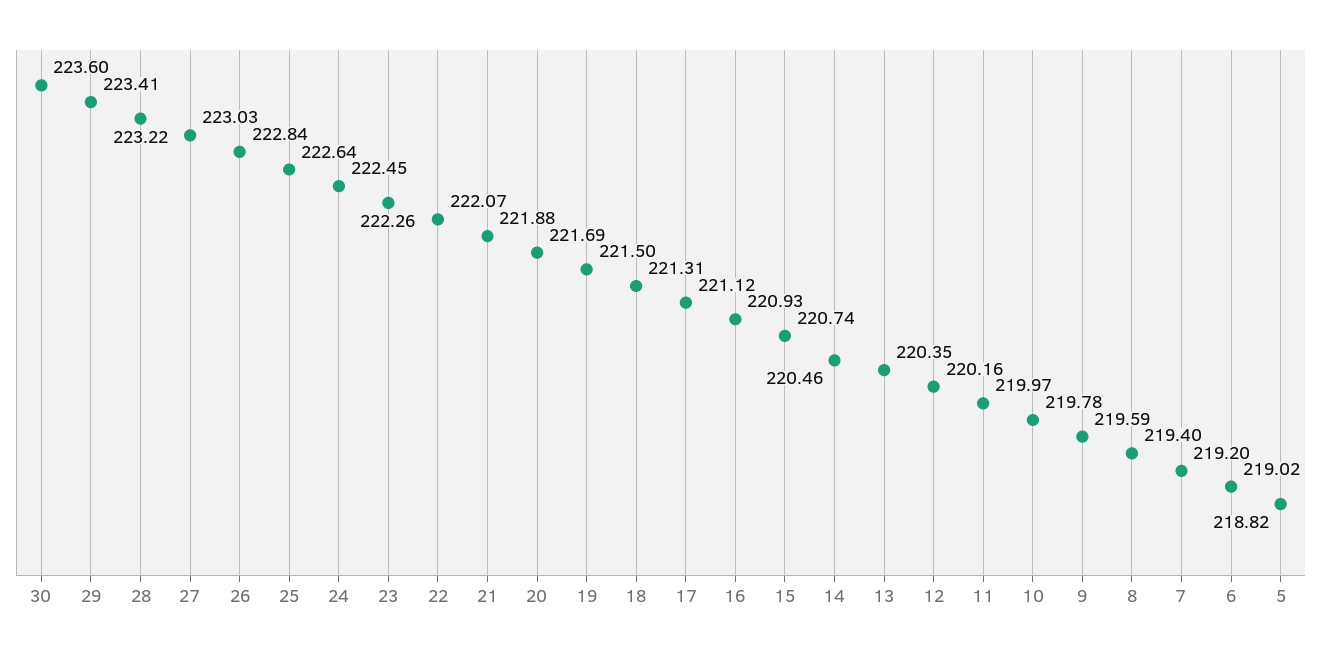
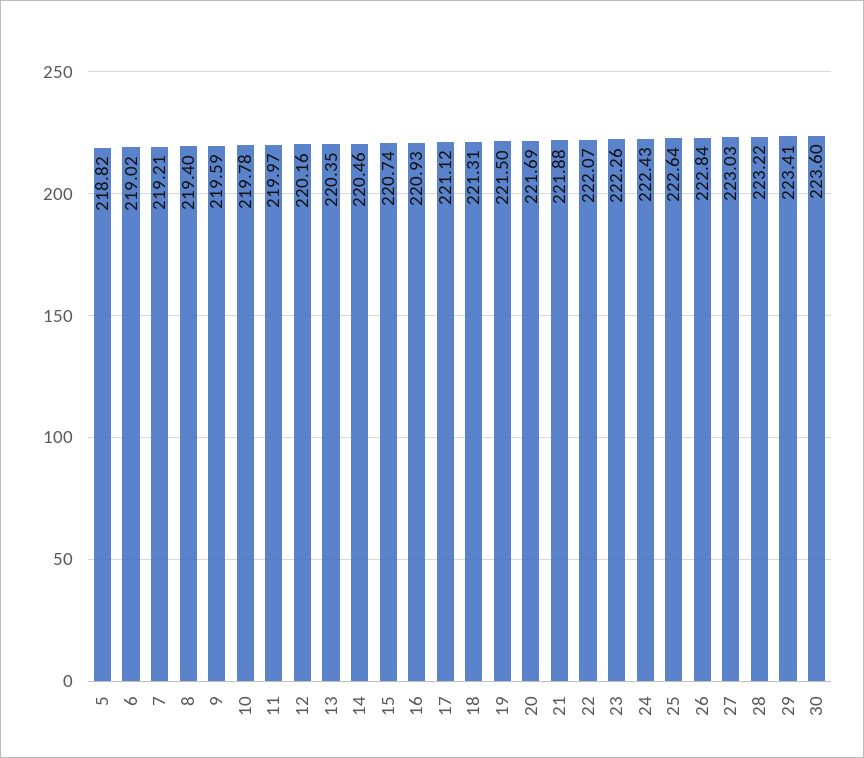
24: 222.45 -> 222.43
7: 219.2 -> 219.21

